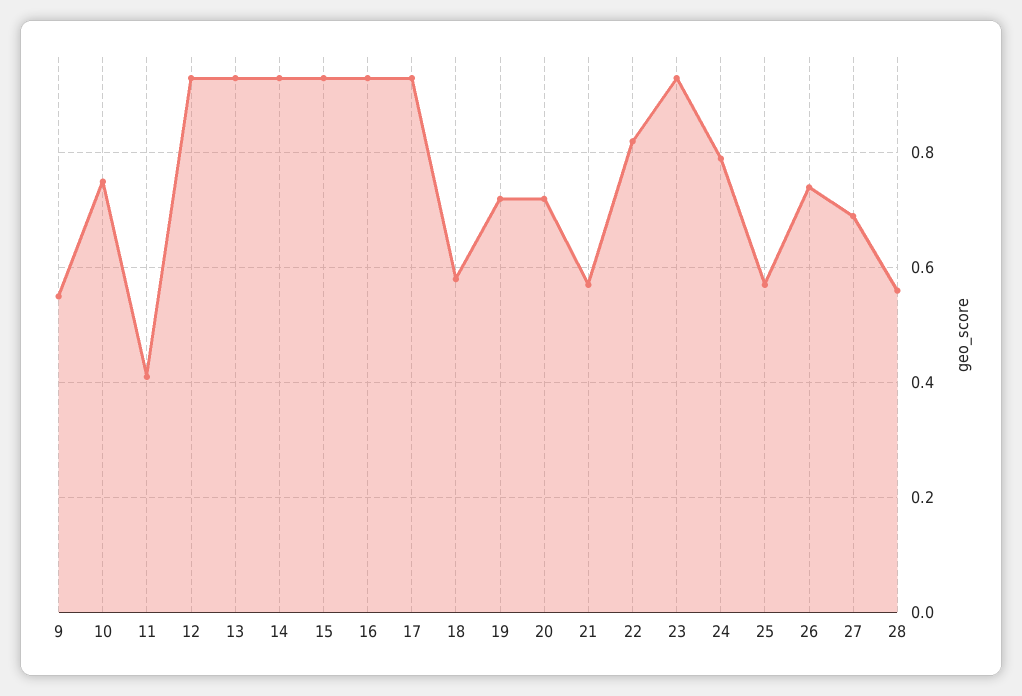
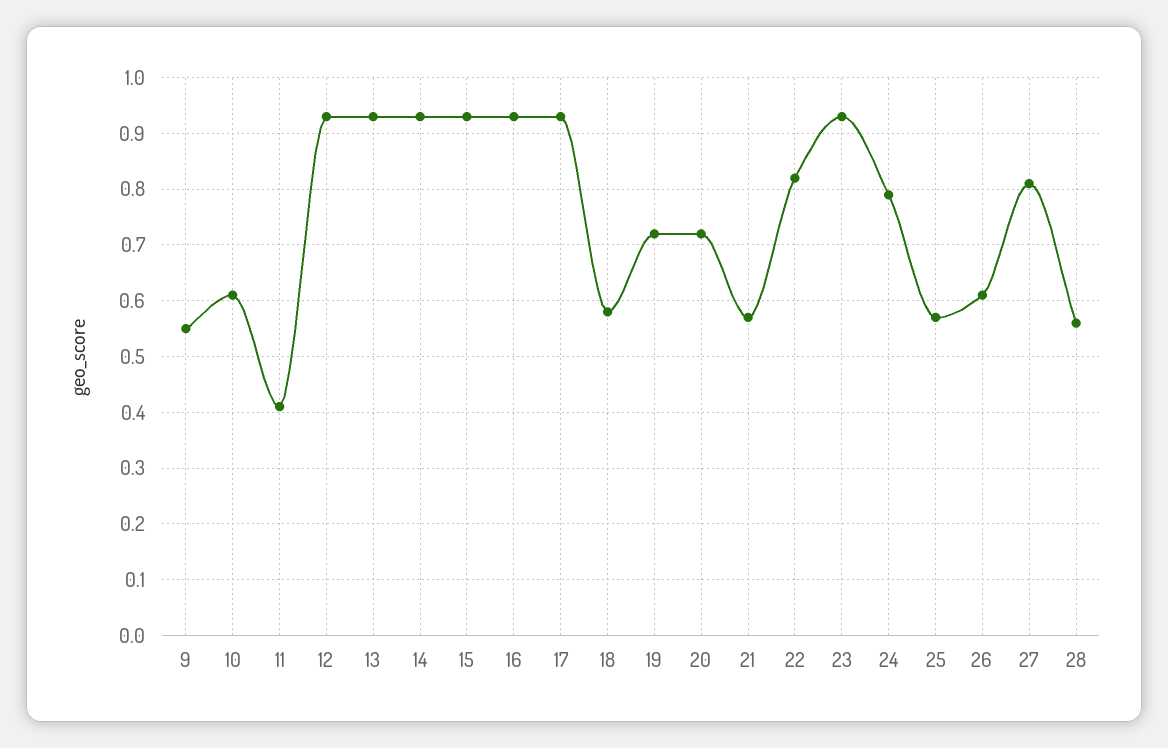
10: 0.75 -> 0.6
26: 0.75 -> 0.6
27: 0.7 -> 0.8

